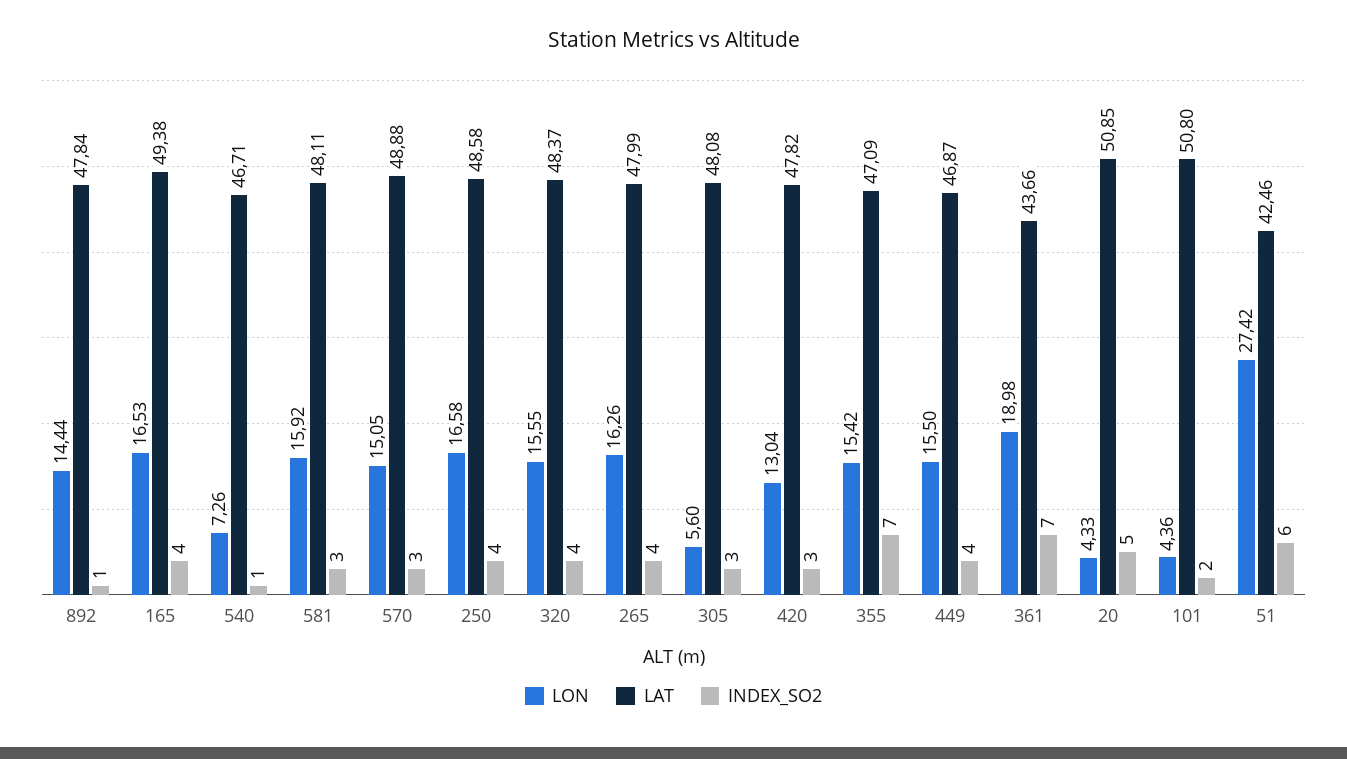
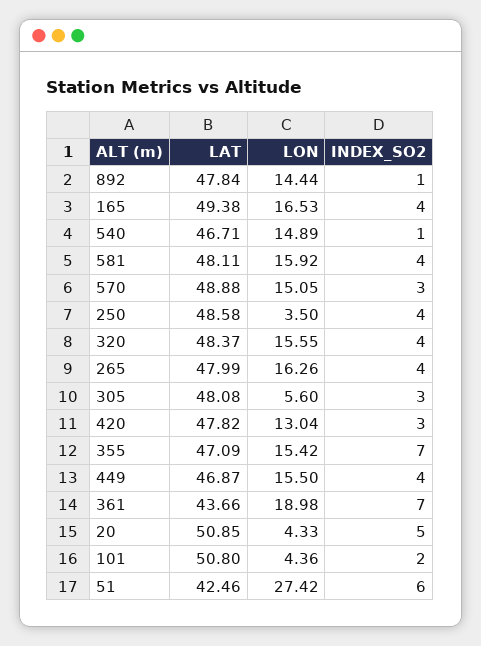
LON, 540: 7.26 -> 14.89
INDEX_SO2, 581: 3 -> 4
LON, 250: 16.58 -> 3.5

